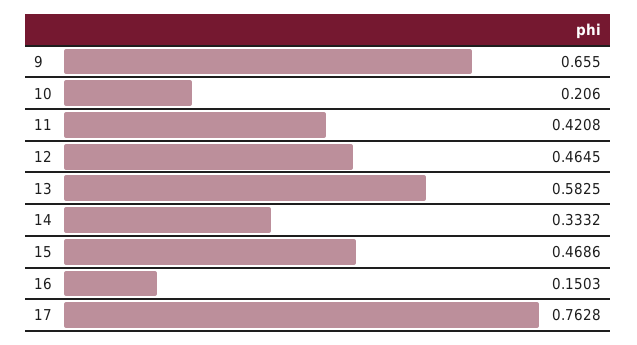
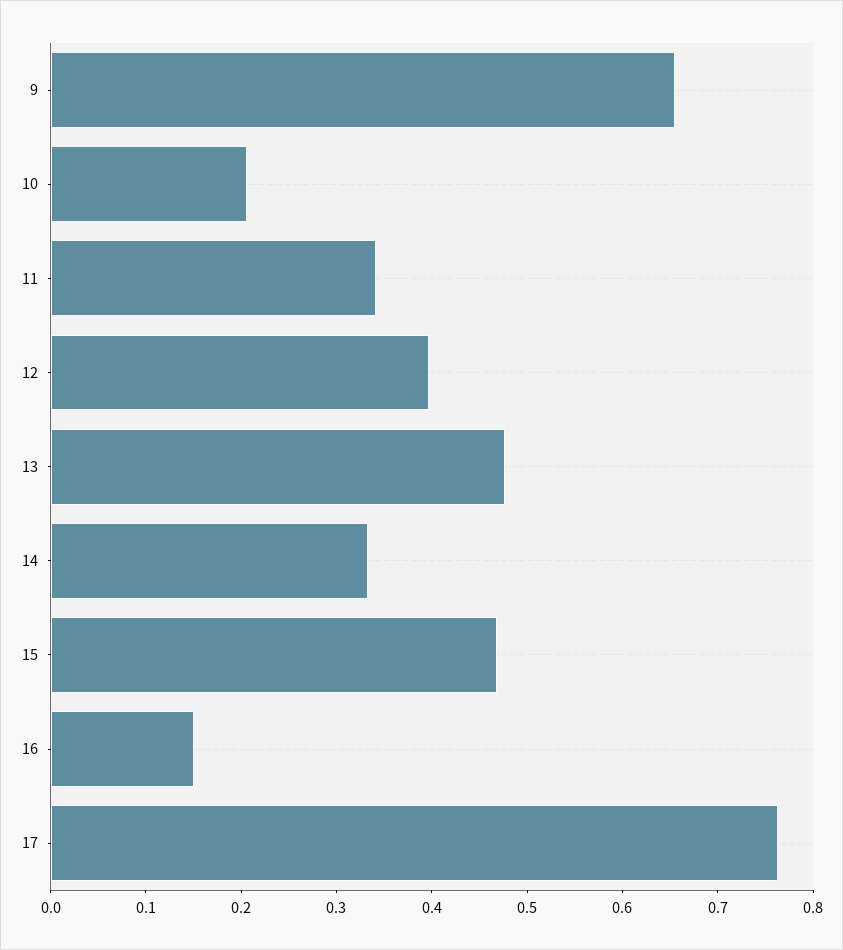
11: 0.4208 -> 0.34
12: 0.4645 -> 0.4
13: 0.5825 -> 0.48

